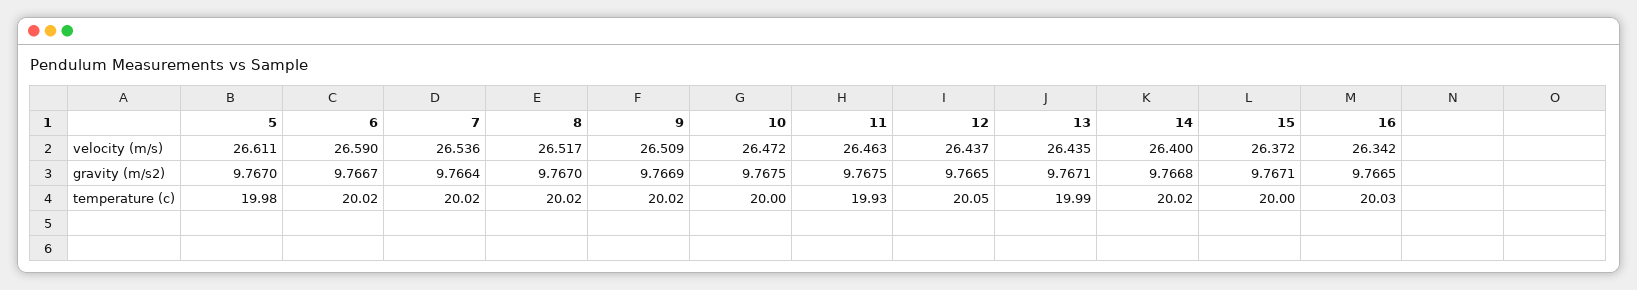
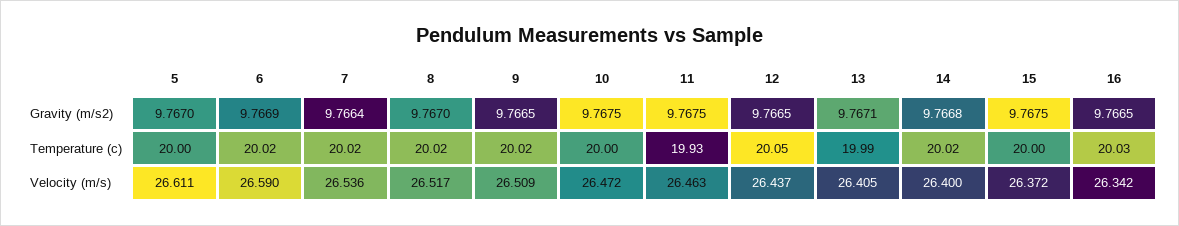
13, velocity (m/s): 26.435 -> 26.405
6, gravity (m/s2): 9.7667 -> 9.7669
9, gravity (m/s2): 9.7669 -> 9.7665
15, gravity (m/s2): 9.7671 -> 9.7675
5, temperature (c): 19.98 -> 20

